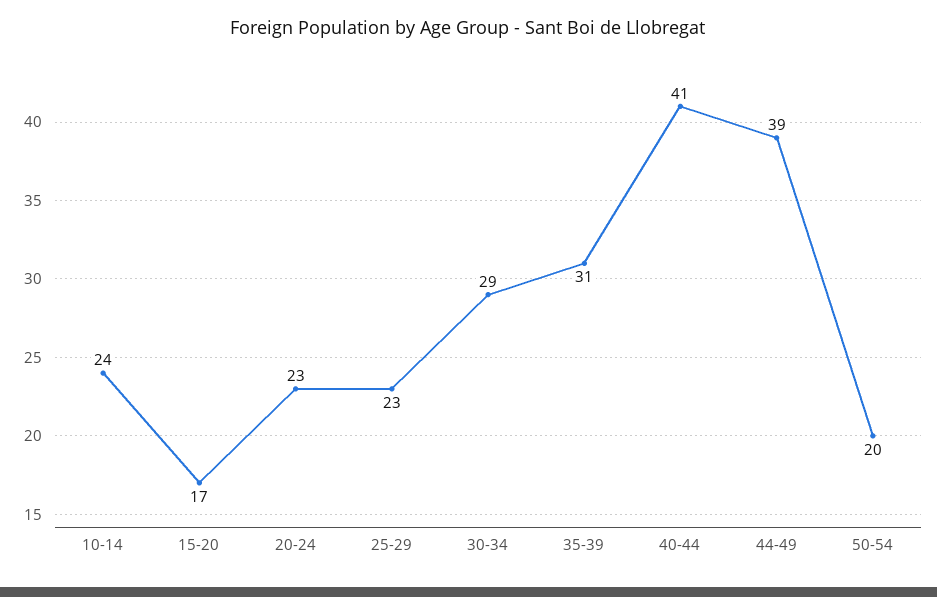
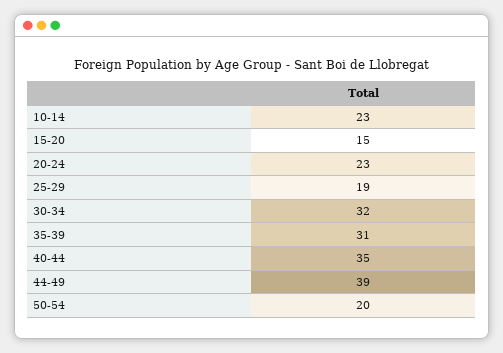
10-14: 24 -> 23
15-20: 17 -> 15
25-29: 23 -> 19
30-34: 29 -> 32
40-44: 41 -> 35

